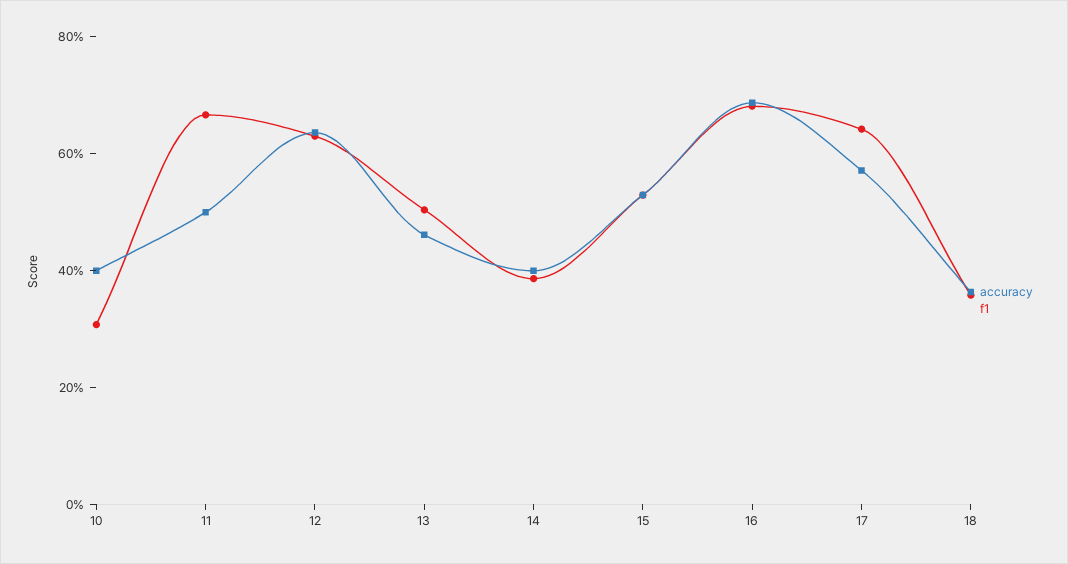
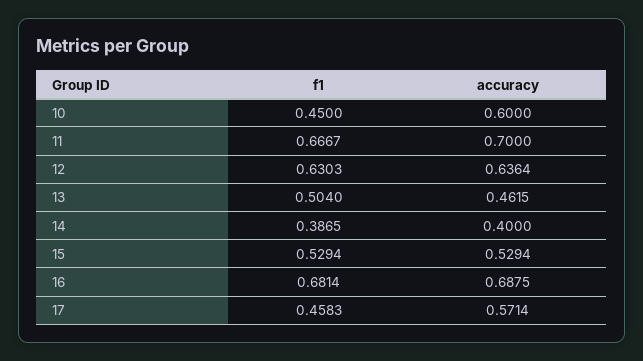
accuracy, 10: 0.4 -> 0.6
f1, 10: 0.3 -> 0.45
accuracy, 11: 0.5 -> 0.7
f1, 17: 0.65 -> 0.4583
accuracy, 18: 0.35 -> none
f1, 18: 0.35 -> none

